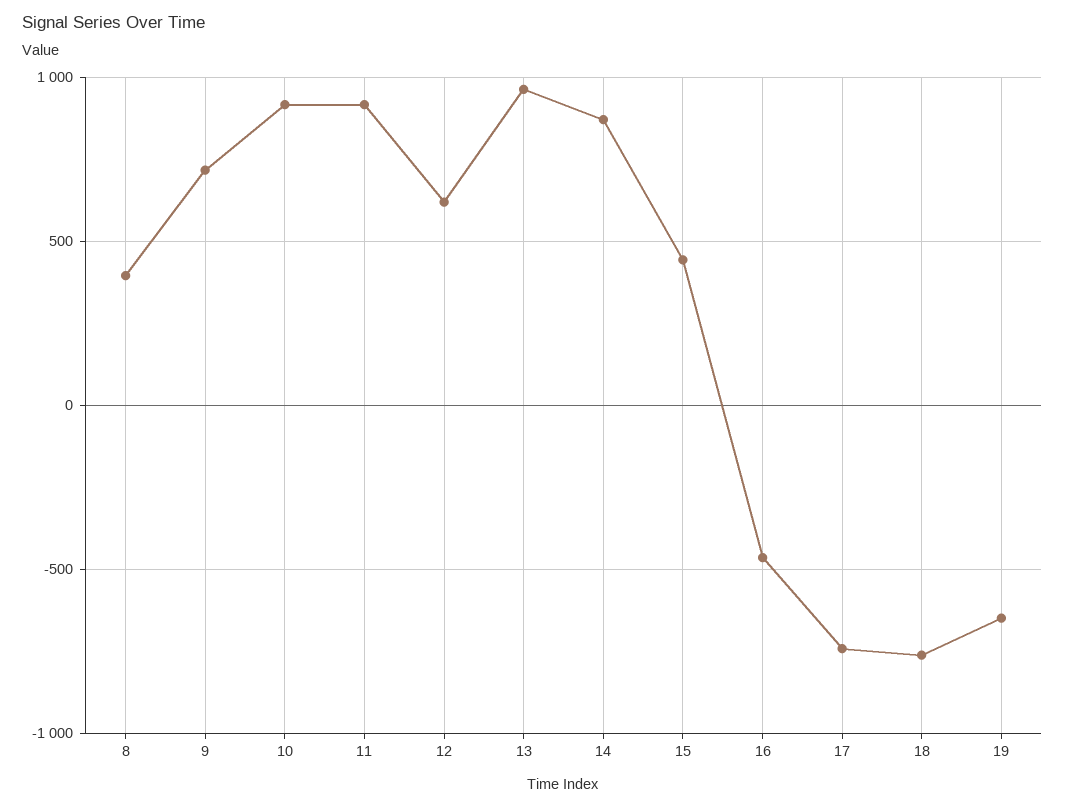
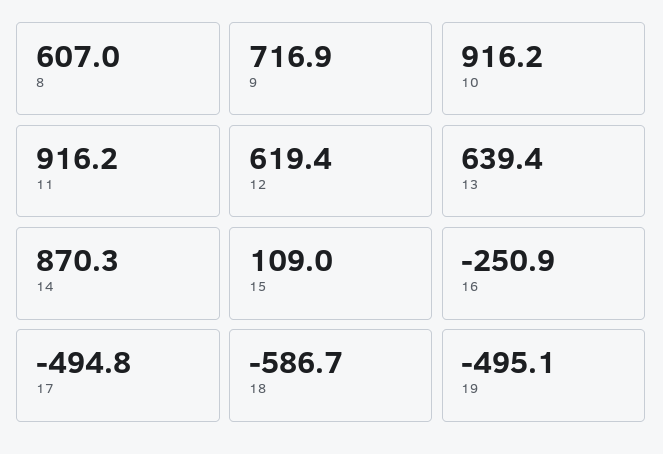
8: 400 -> 607
13: 950 -> 639.4
15: 450 -> 109
16: -450 -> -250.9
17: -750 -> -494.8
18: -750 -> -586.7
19: -650 -> -495.1

